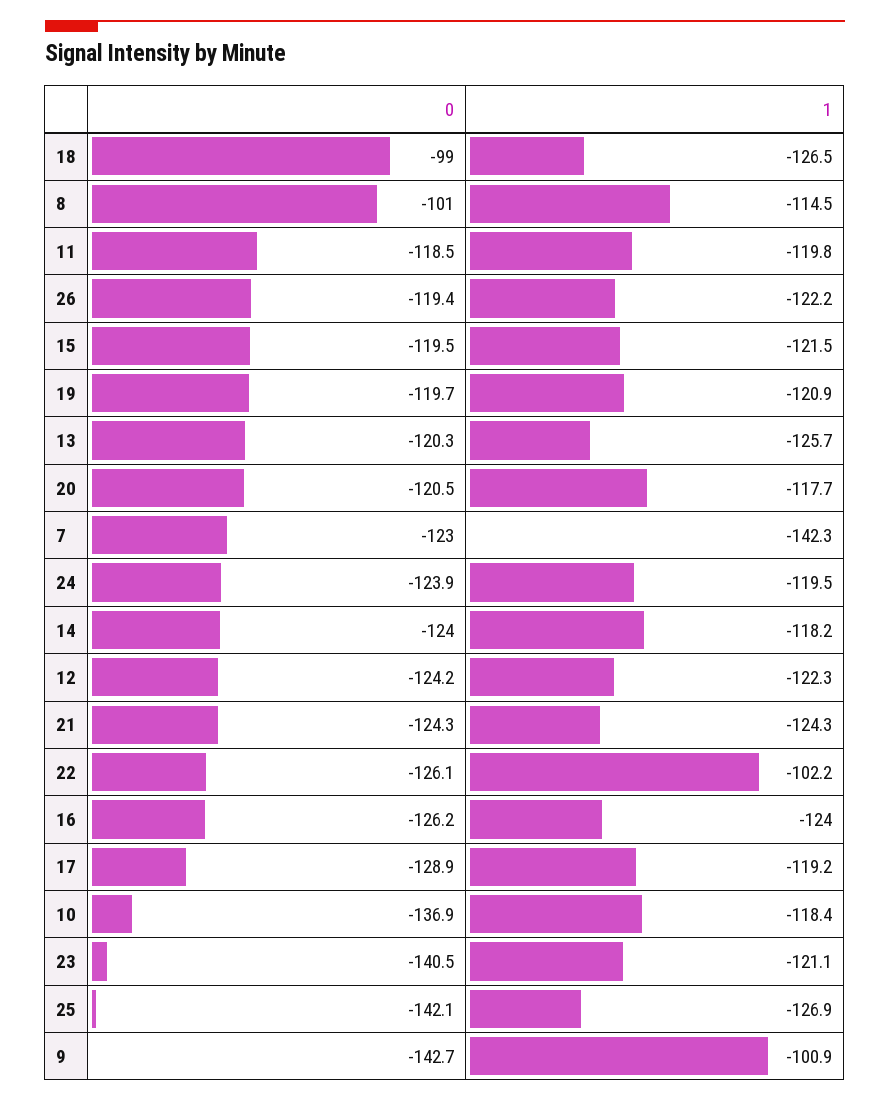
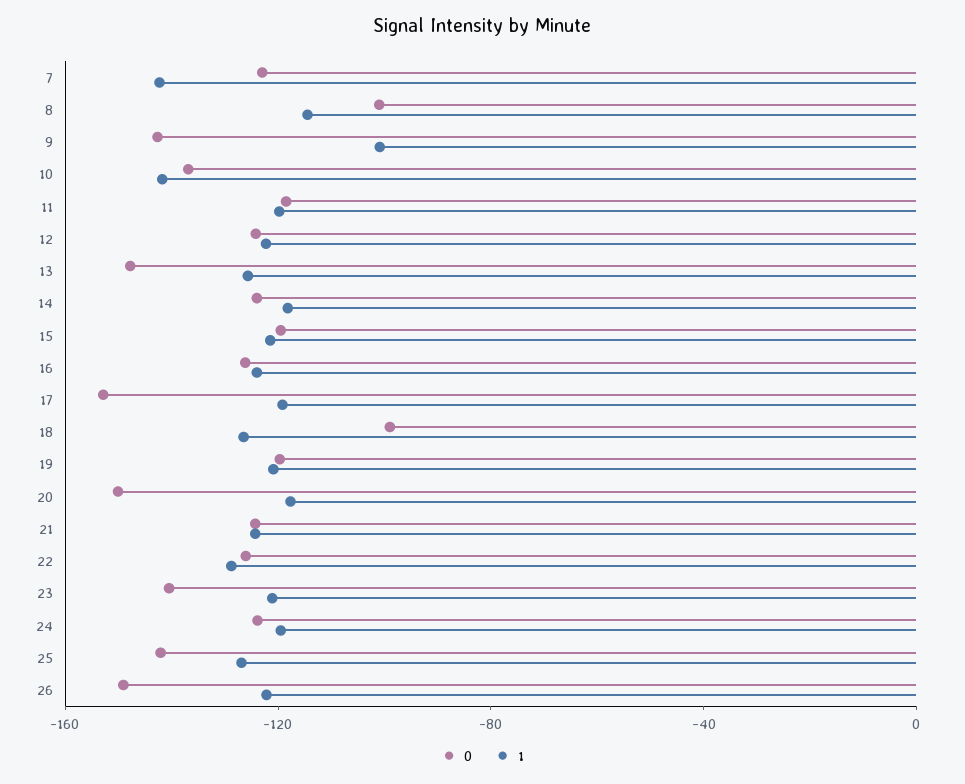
0, 26: -119.4 -> -150
0, 13: -120.3 -> -150
0, 20: -120.5 -> -150
1, 22: -102.2 -> -130
0, 17: -128.9 -> -150
1, 10: -118.4 -> -140

